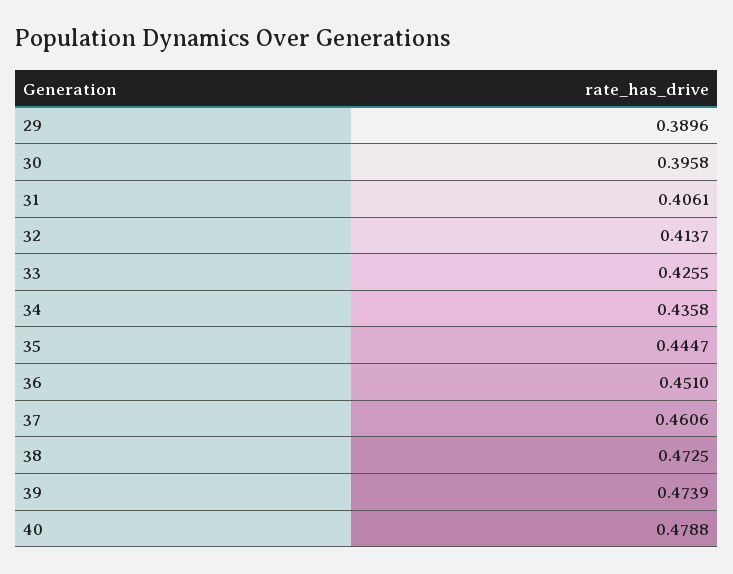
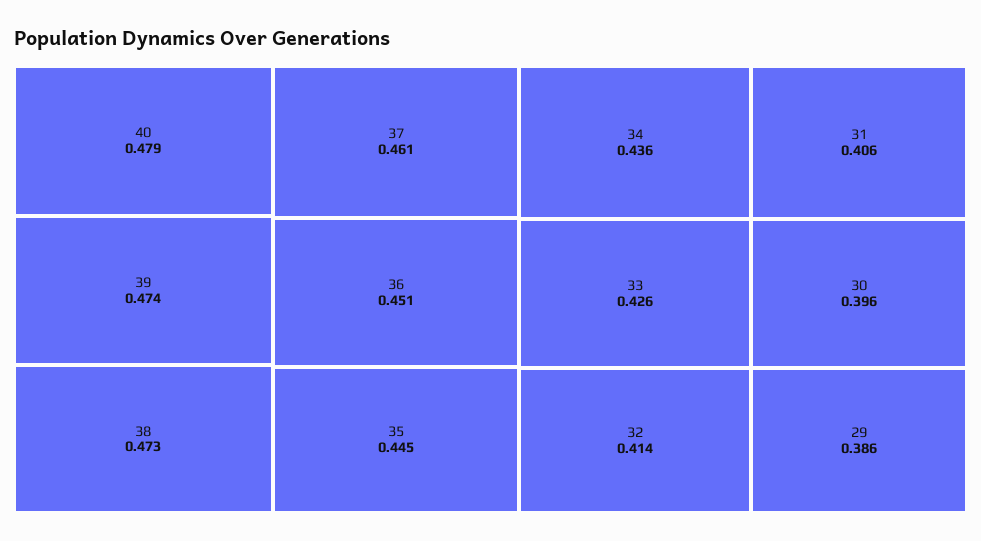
29: 0.3896 -> 0.386

